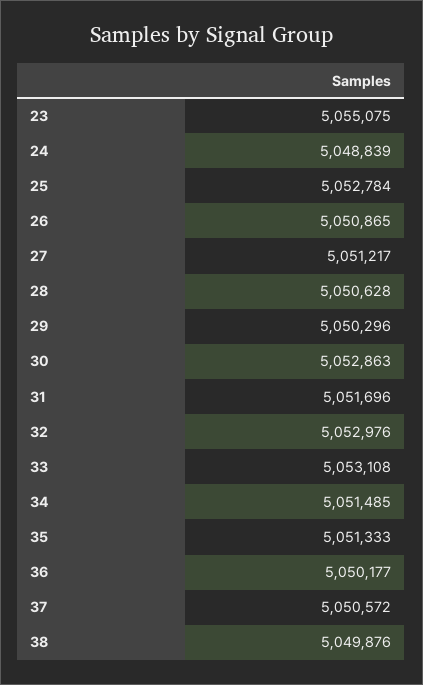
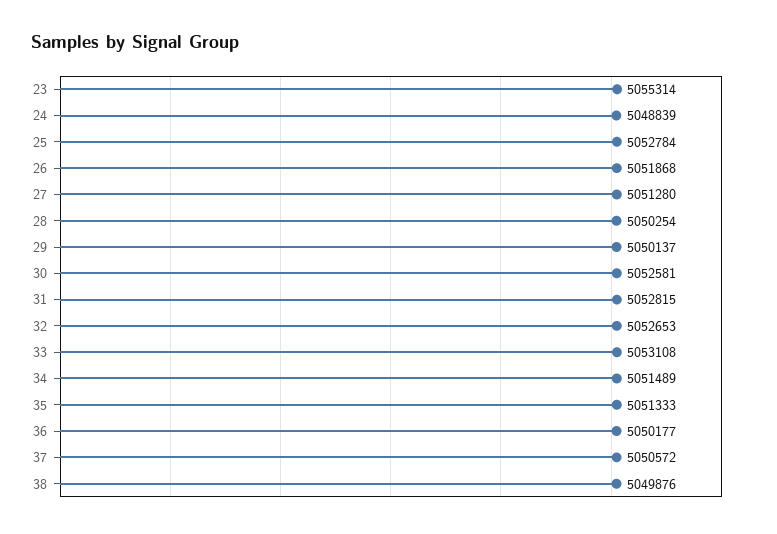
23: 5055075 -> 5055314
26: 5050865 -> 5051868
27: 5051217 -> 5051280
28: 5050628 -> 5050254
29: 5050296 -> 5050137
30: 5052863 -> 5052581
31: 5051696 -> 5052815
32: 5052976 -> 5052653
34: 5051485 -> 5051489

